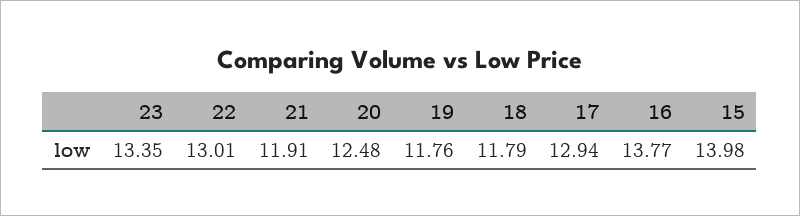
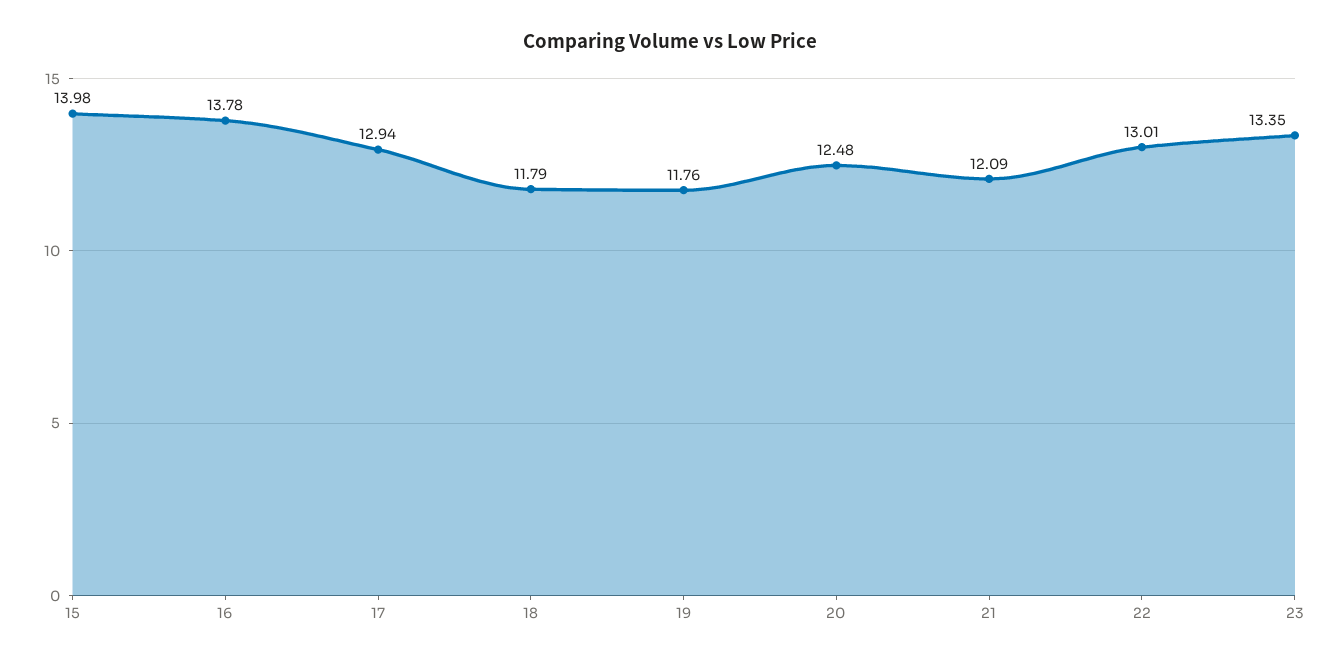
21: 11.91 -> 12.09
16: 13.77 -> 13.78

